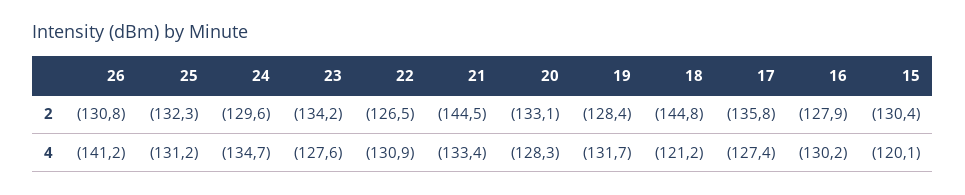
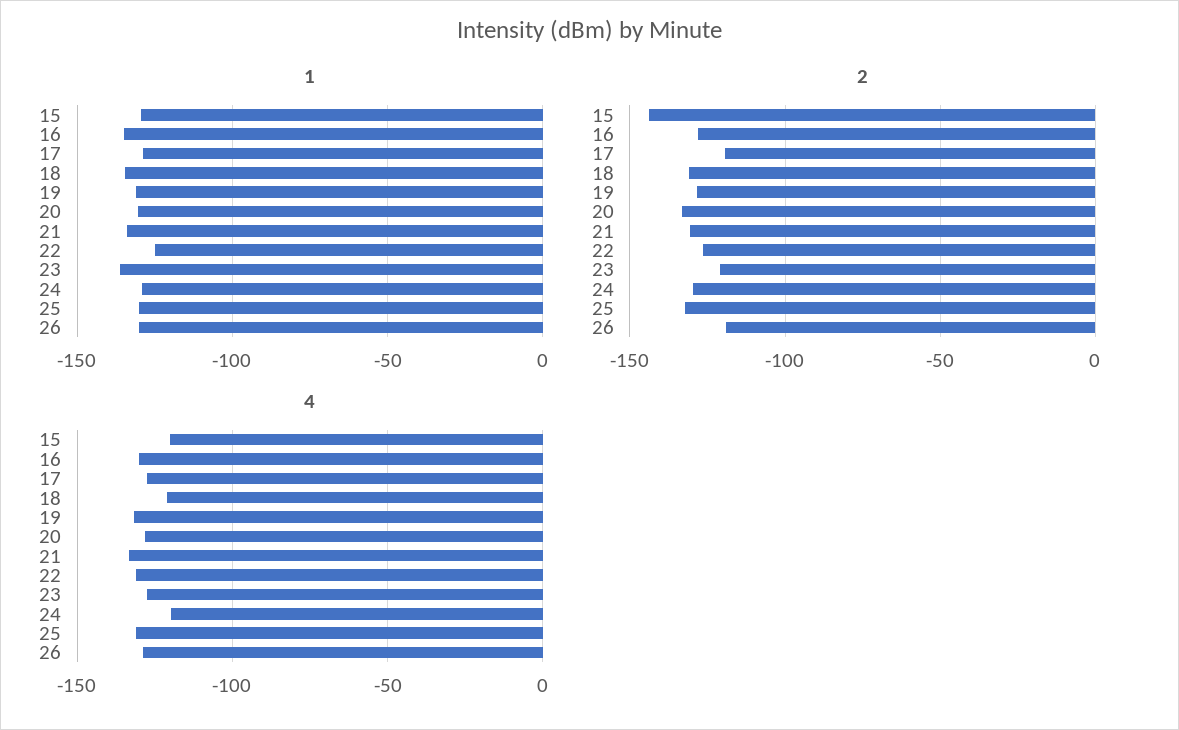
2, 26: -130.8 -> -120
2, 23: -134.2 -> -120
2, 21: -144.5 -> -130
2, 18: -144.8 -> -130
2, 17: -135.8 -> -120
2, 15: -130.4 -> -145
4, 26: -141.2 -> -130
4, 24: -134.7 -> -120
1, 15: none -> -130
1, 16: none -> -135
1, 17: none -> -130
1, 18: none -> -135
1, 19: none -> -130
1, 20: none -> -130
1, 21: none -> -135
1, 22: none -> -125
1, 23: none -> -135
1, 24: none -> -130
1, 25: none -> -130
1, 26: none -> -130

